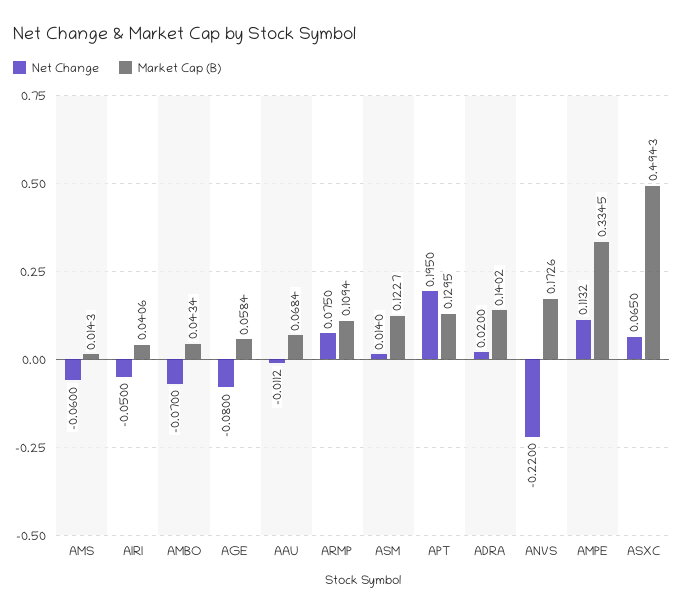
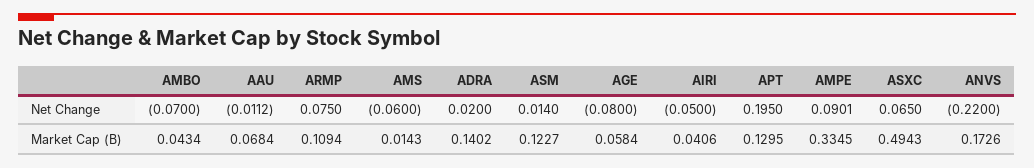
Net Change, AMPE: 0.1132 -> 0.0901

